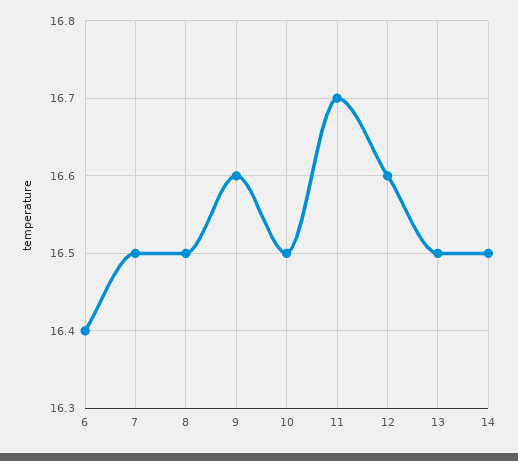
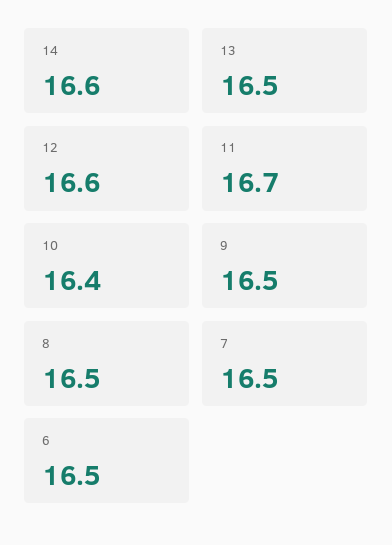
6: 16.4 -> 16.5
9: 16.6 -> 16.5
10: 16.5 -> 16.4
14: 16.5 -> 16.6

